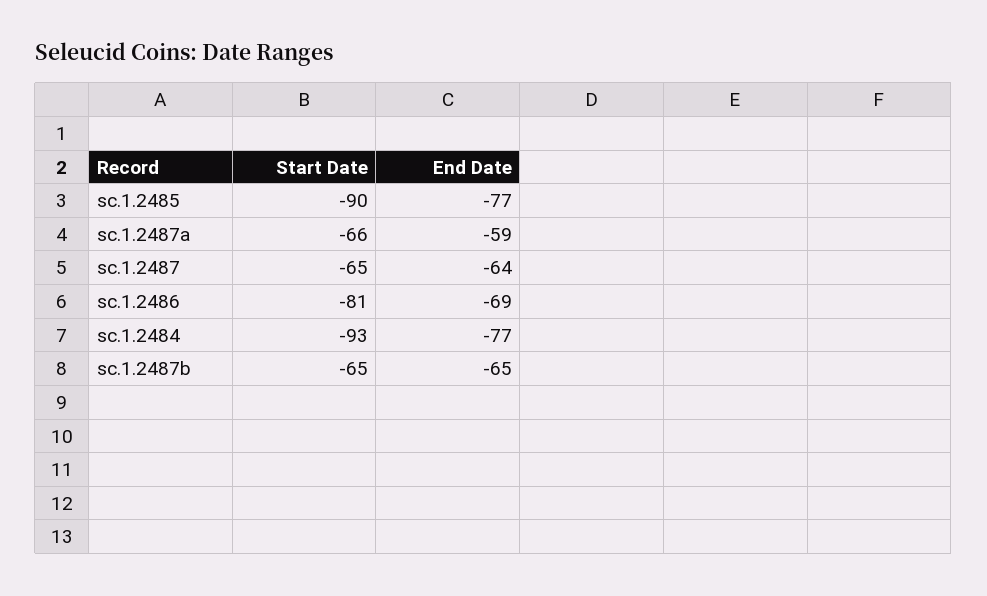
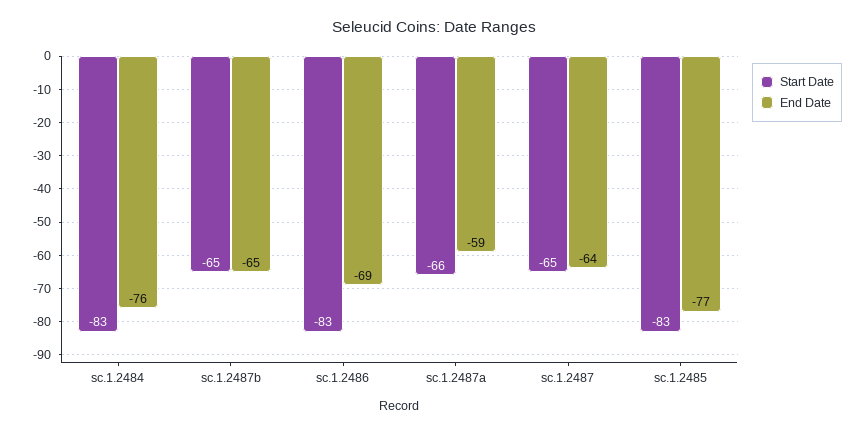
Start Date, sc.1.2485: -90 -> -83
Start Date, sc.1.2486: -81 -> -83
Start Date, sc.1.2484: -93 -> -83
End Date, sc.1.2484: -77 -> -76

